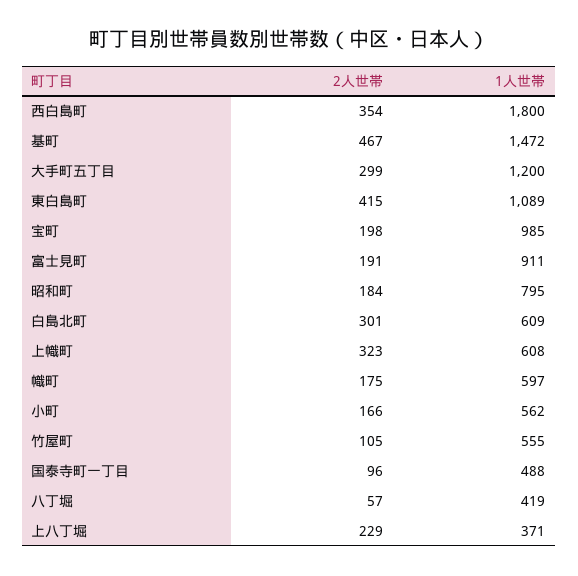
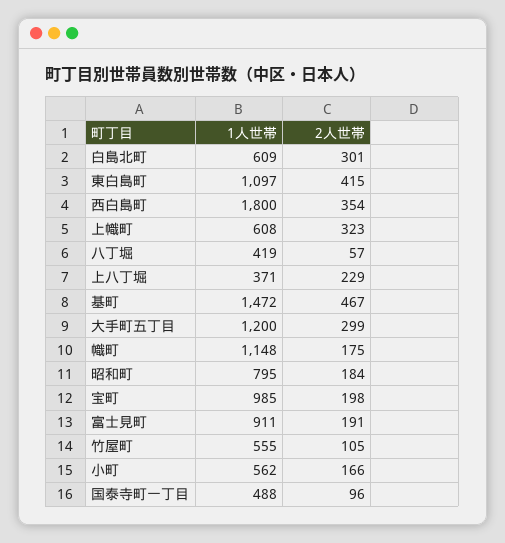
1人世帯, 東白島町: 1089 -> 1097
1人世帯, 幟町: 597 -> 1148

